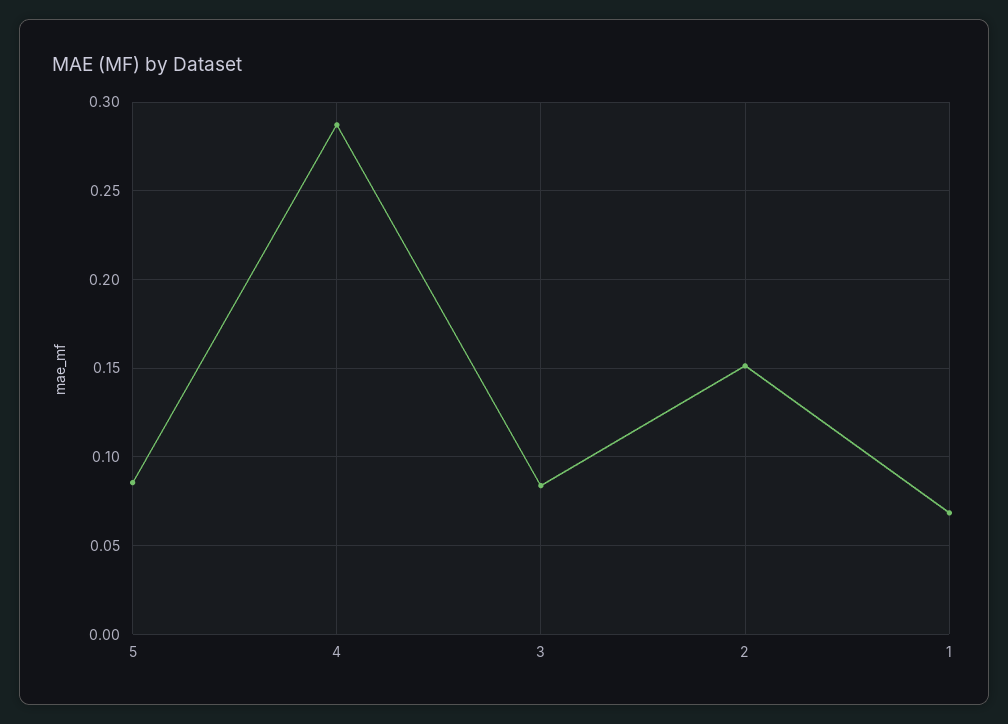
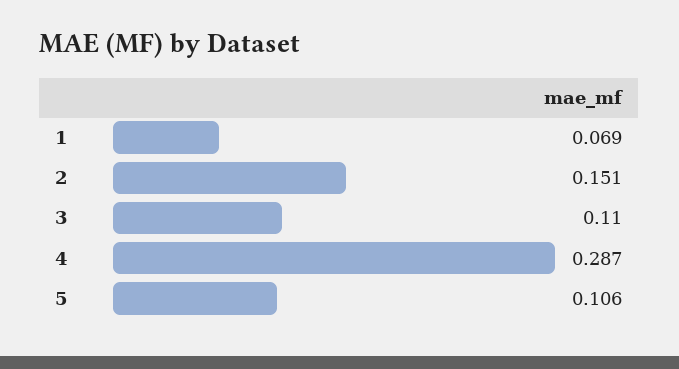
5: 0.085 -> 0.106
3: 0.085 -> 0.11

